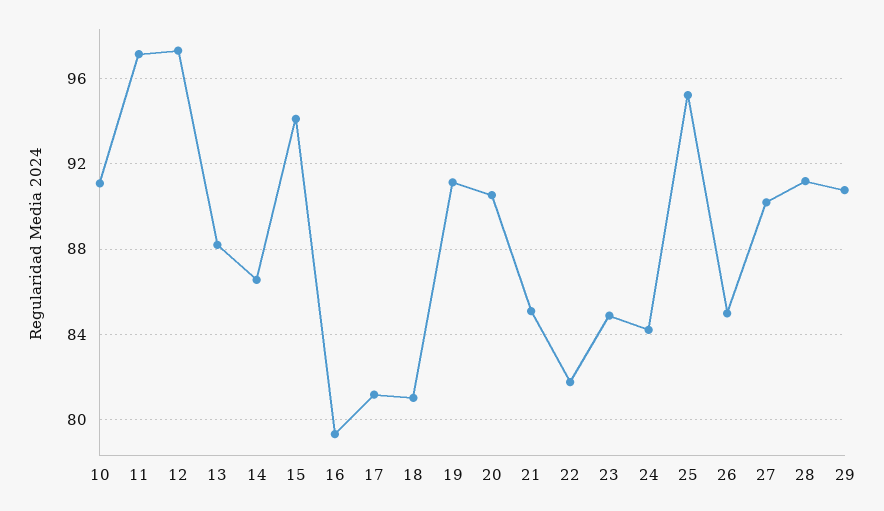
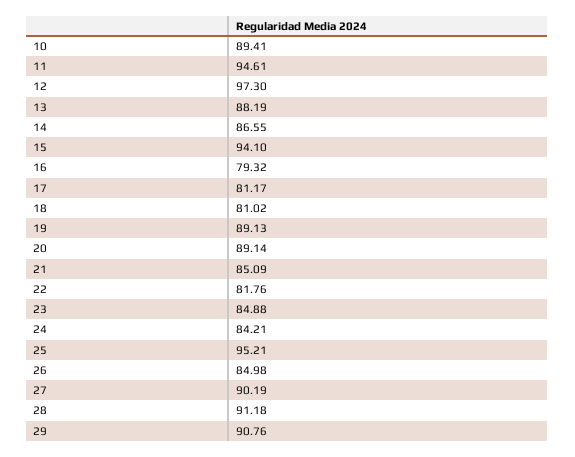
10: 91 -> 89.41
11: 97 -> 94.61
19: 91 -> 89.13
20: 90.5 -> 89.14

